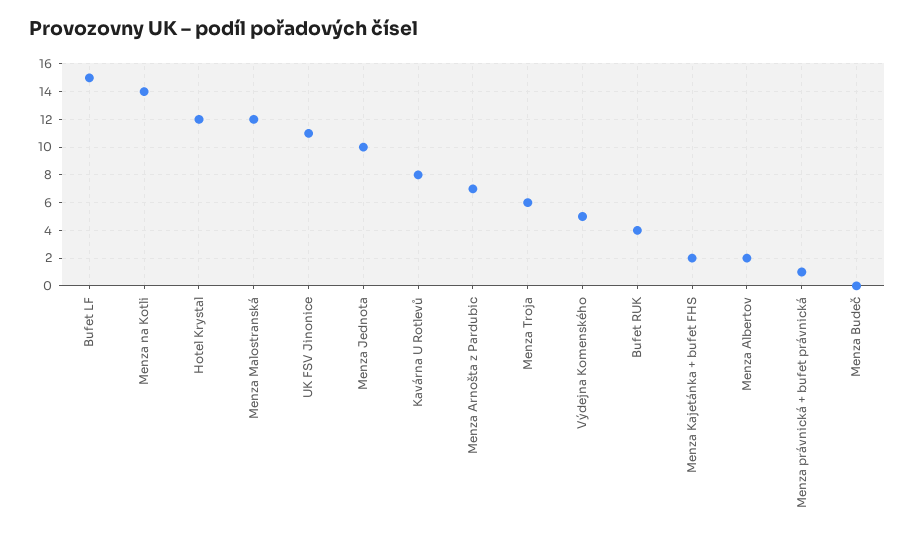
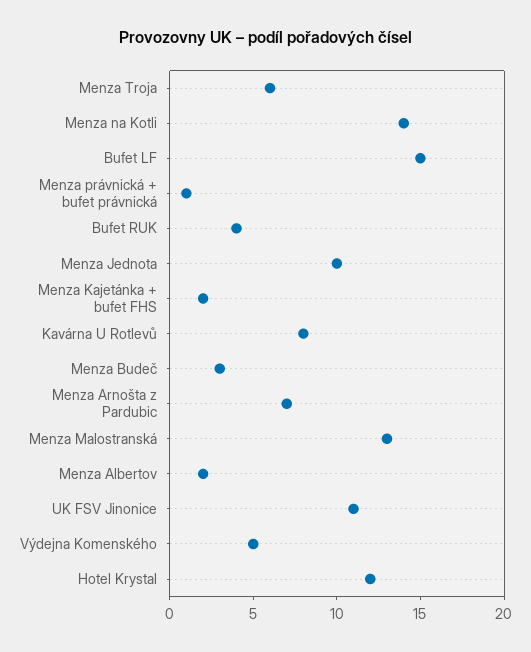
Menza Malostranská: 12 -> 13
Menza Budeč: 0 -> 3

